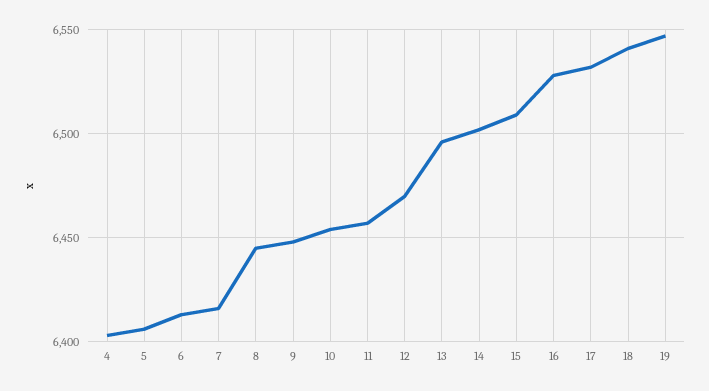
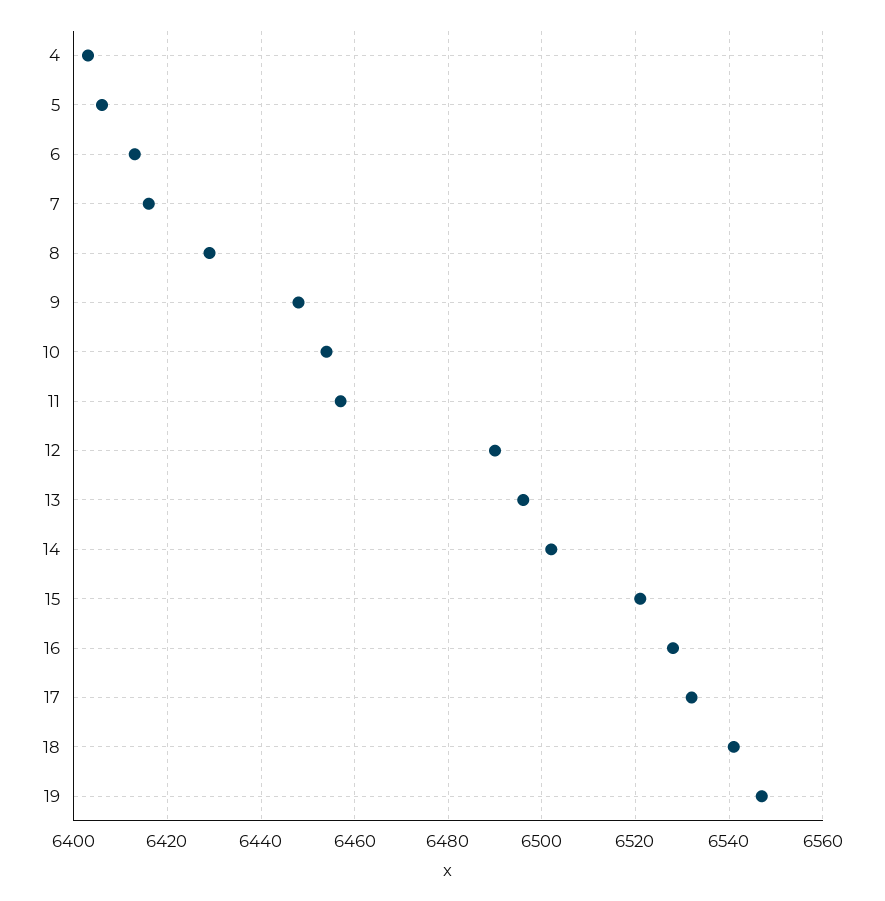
8: 6445 -> 6430
12: 6470 -> 6490
15: 6510 -> 6520

